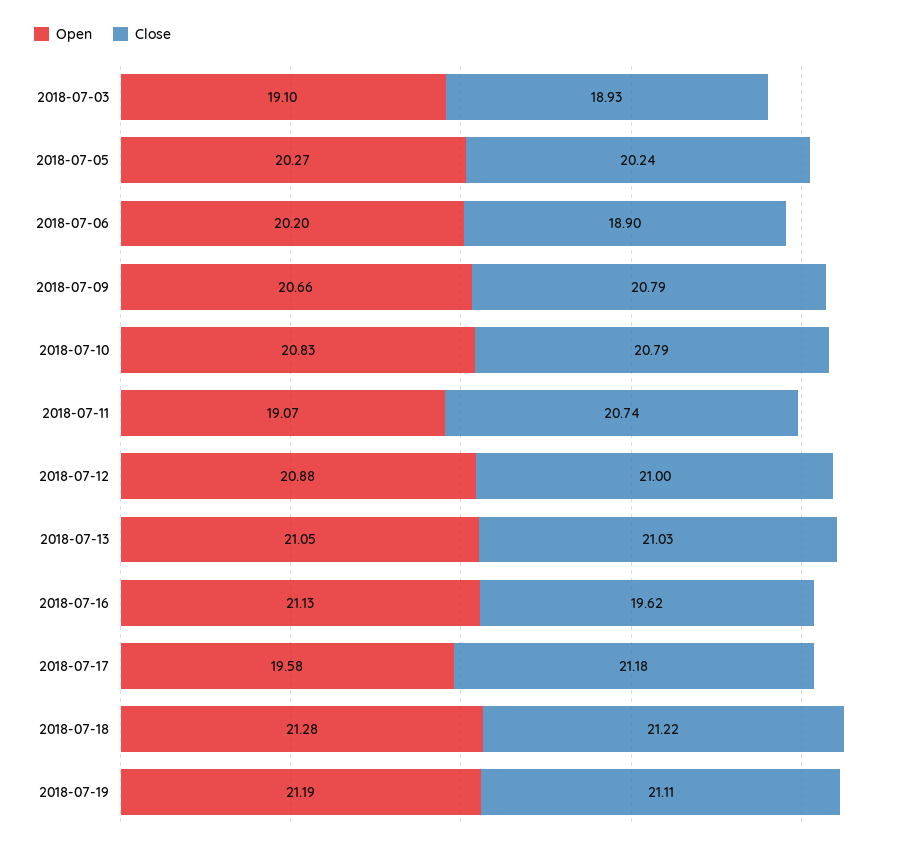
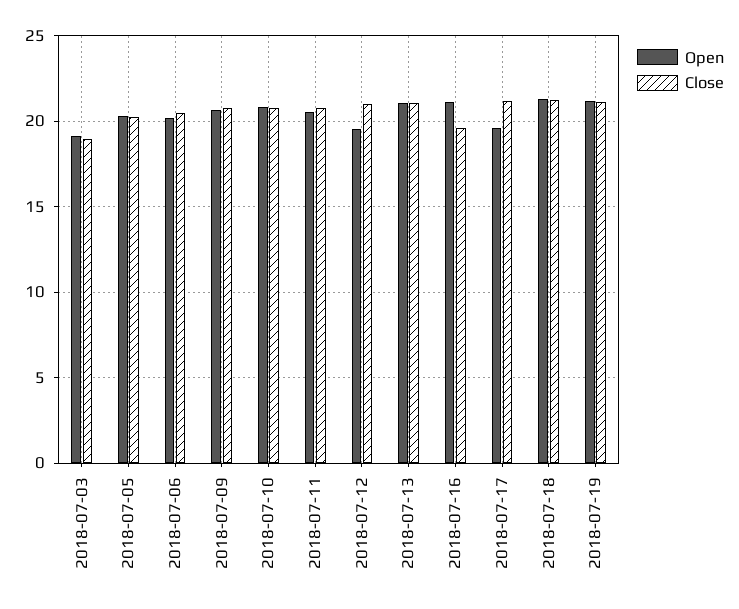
Close, 2018-07-06: 18.9 -> 20.5
Open, 2018-07-11: 19.07 -> 20.5
Open, 2018-07-12: 20.88 -> 19.5

